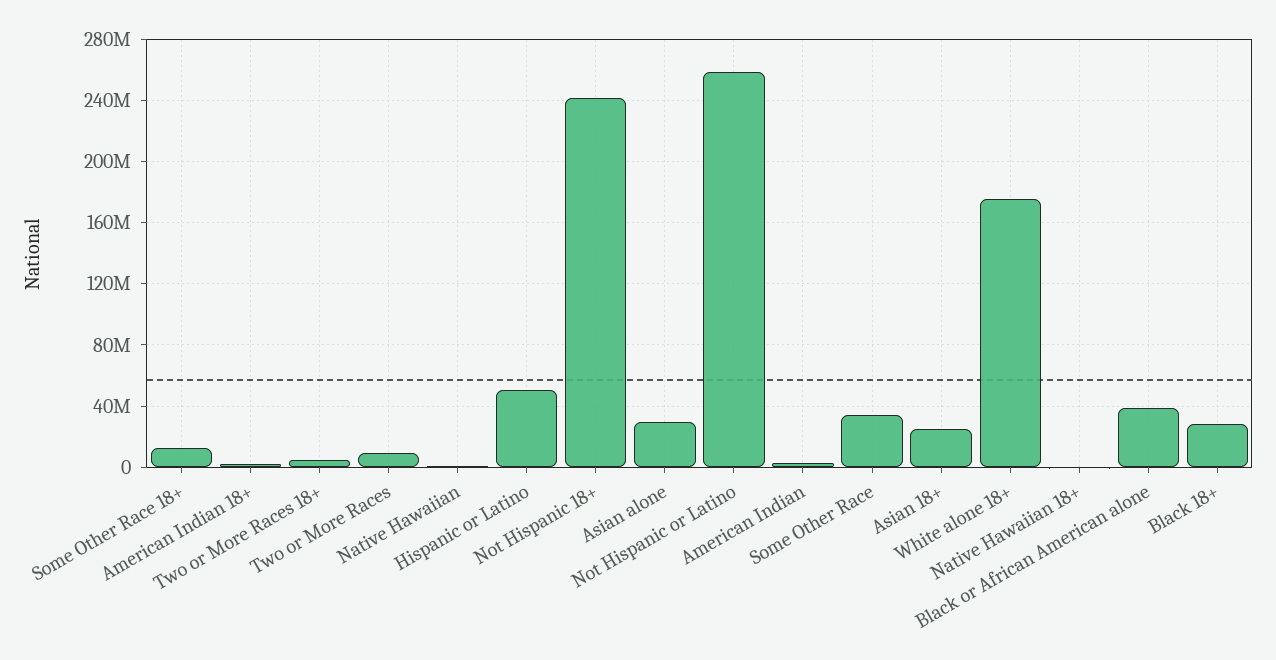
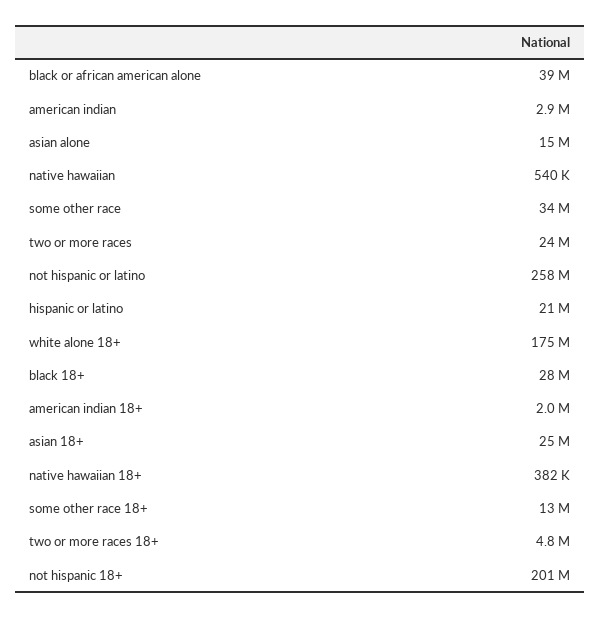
Two or More Races: 10000000 -> 24000000
Hispanic or Latino: 50000000 -> 21000000
Not Hispanic 18+: 240000000 -> 201000000
Asian alone: 30000000 -> 15000000

